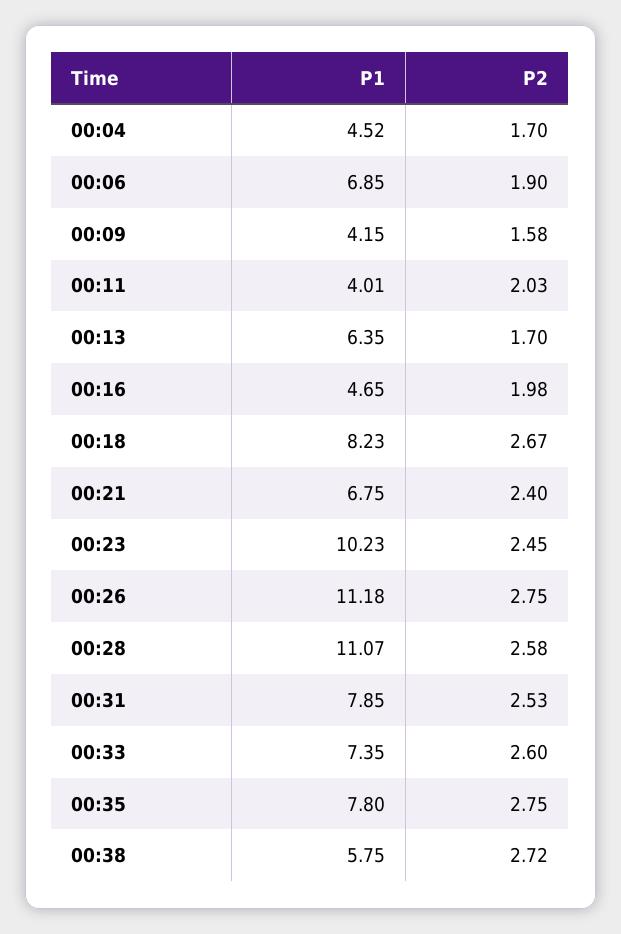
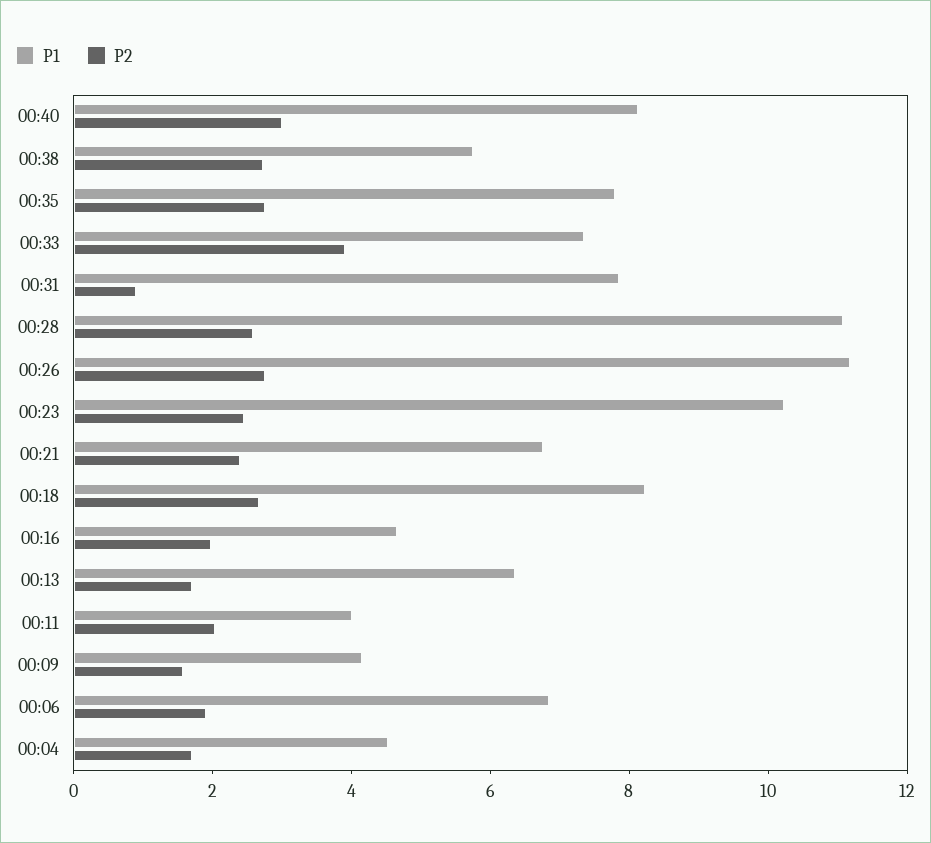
P2, 00:31: 2.53 -> 1
P2, 00:33: 2.6 -> 4
P1, 00:40: none -> 8
P2, 00:40: none -> 3

